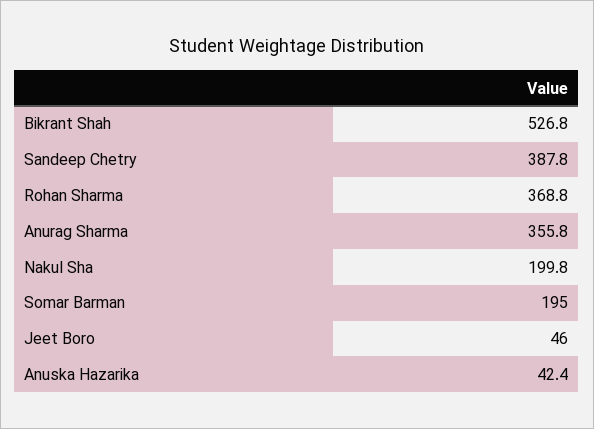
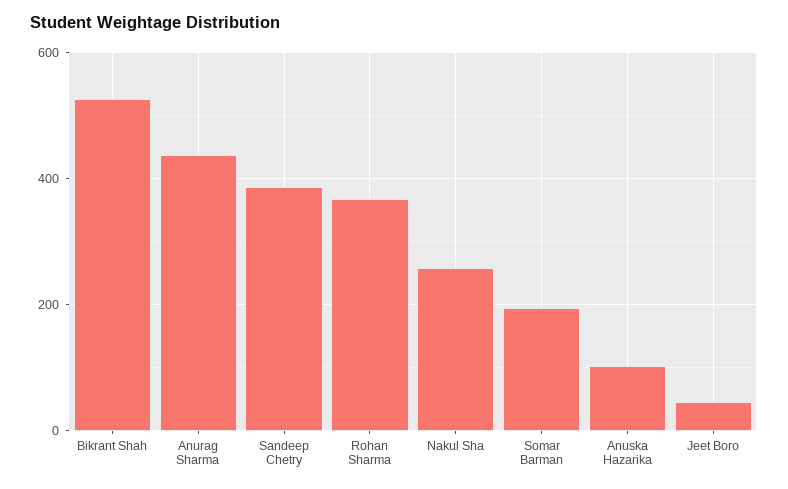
Anurag Sharma: 355.8 -> 440
Nakul Sha: 199.8 -> 260
Anuska Hazarika: 42.4 -> 100

